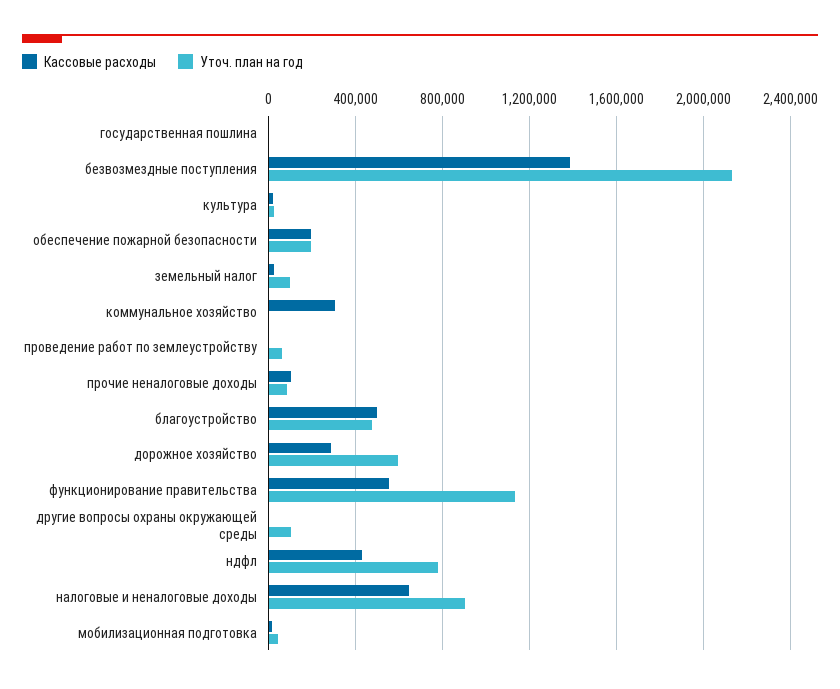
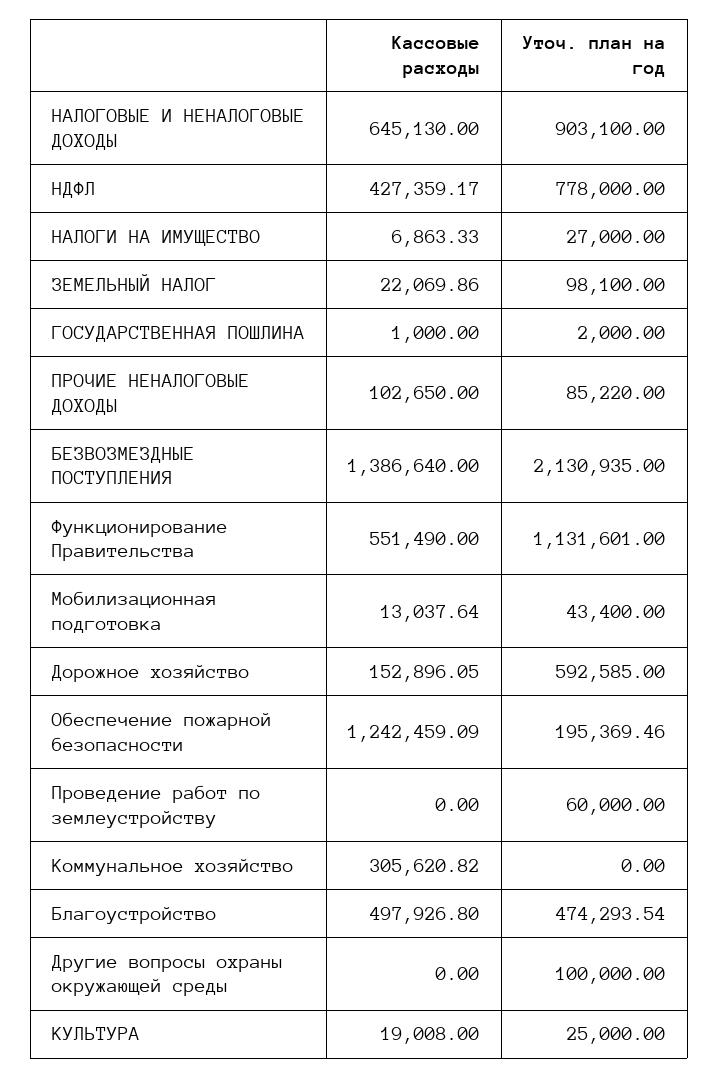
Кассовые расходы, обеспечение пожарной безопасности: 200000 -> 1242459.09
Кассовые расходы, дорожное хозяйство: 300000 -> 152896.05
Кассовые расходы, НАЛОГИ НА ИМУЩЕСТВО: none -> 6863.33
Уточ. план на год, НАЛОГИ НА ИМУЩЕСТВО: none -> 27000

